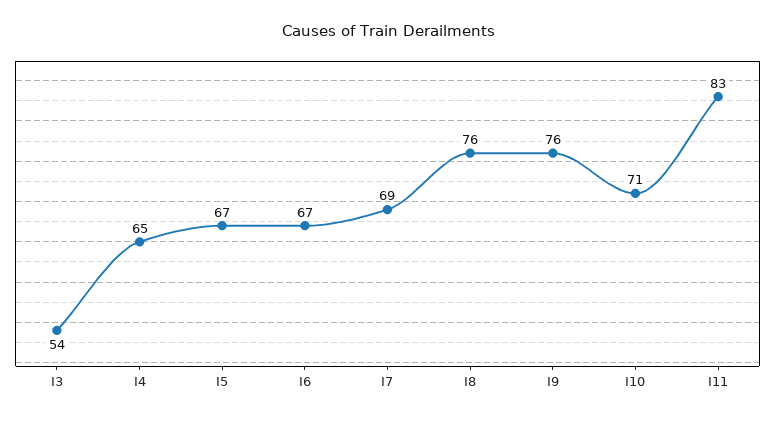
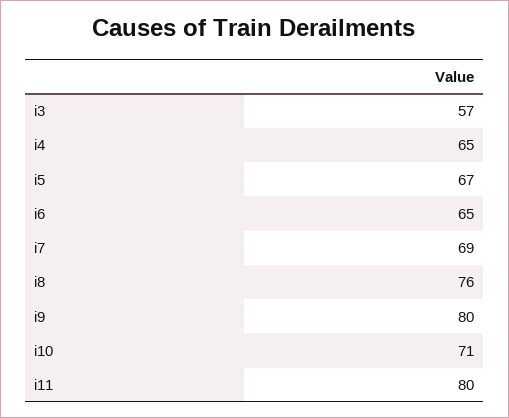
I3: 54 -> 57
I6: 67 -> 65
I9: 76 -> 80
I11: 83 -> 80

